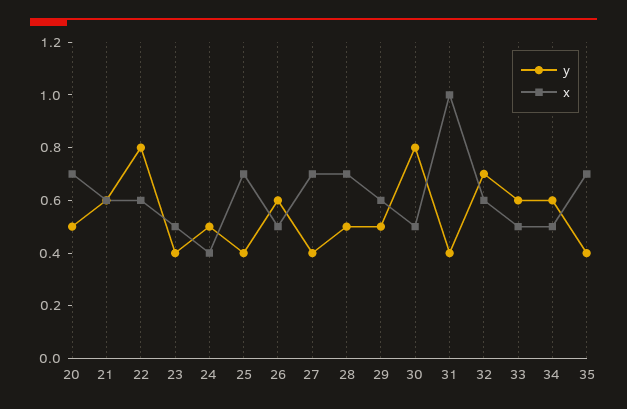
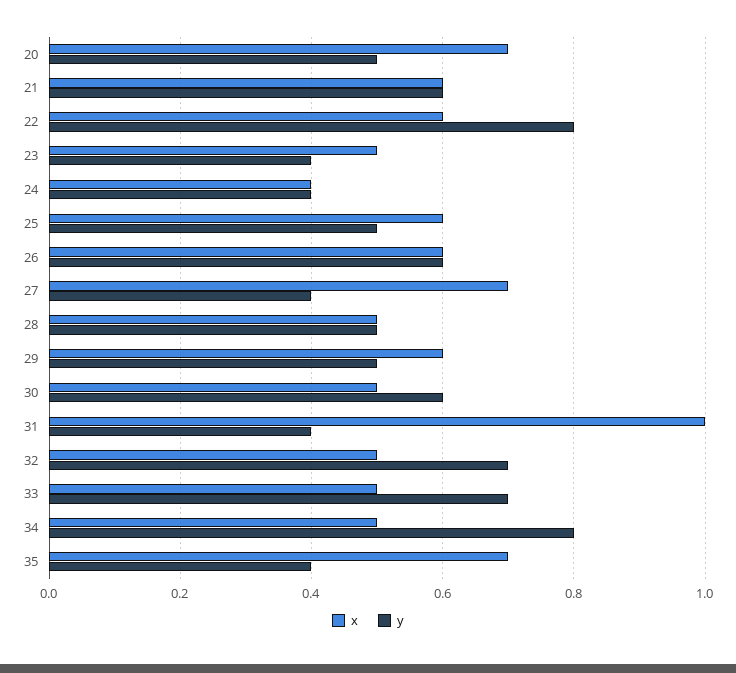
y, 24: 0.5 -> 0.4
y, 25: 0.4 -> 0.5
x, 25: 0.7 -> 0.6
x, 26: 0.5 -> 0.6
x, 28: 0.7 -> 0.5
y, 30: 0.8 -> 0.6
x, 32: 0.6 -> 0.5
y, 33: 0.6 -> 0.7
y, 34: 0.6 -> 0.8

